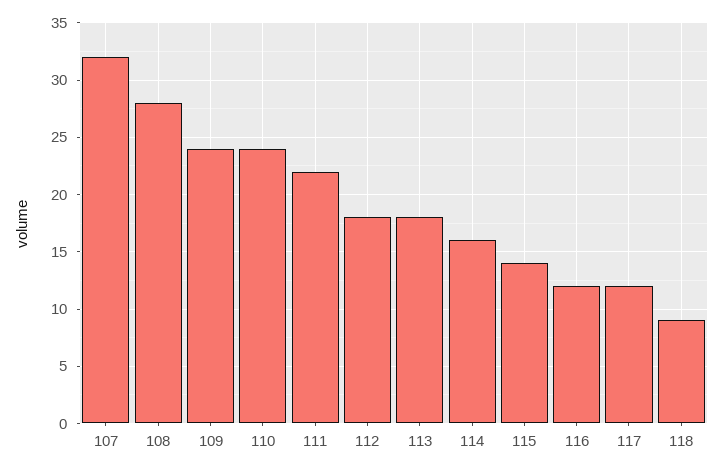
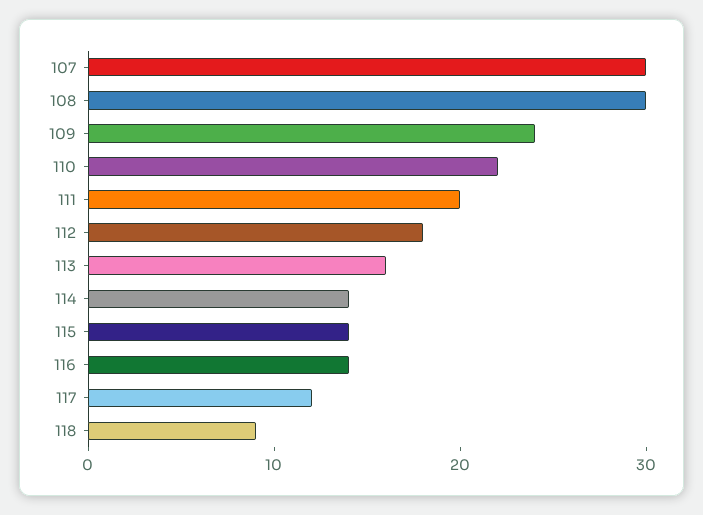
107: 32 -> 30
108: 28 -> 30
110: 24 -> 22
111: 22 -> 20
113: 18 -> 16
114: 16 -> 14
116: 12 -> 14

